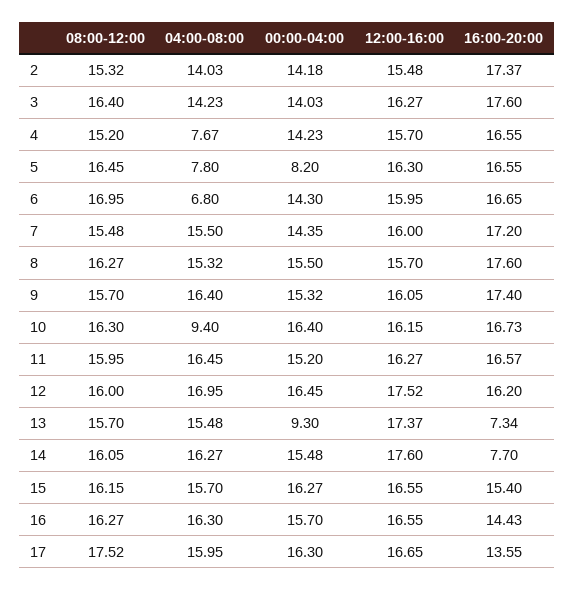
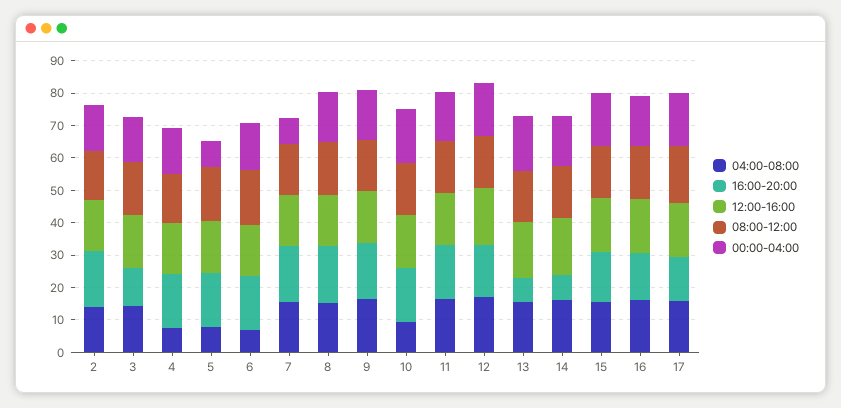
16:00-20:00, 3: 17.6 -> 12.5
00:00-04:00, 7: 14.35 -> 7.5
00:00-04:00, 13: 9.3 -> 17.5

